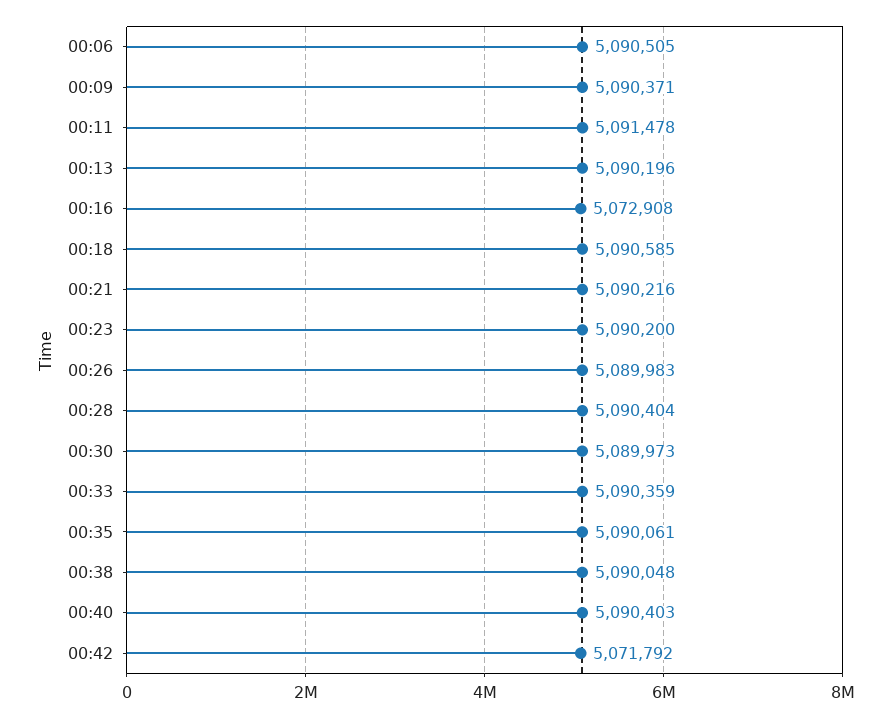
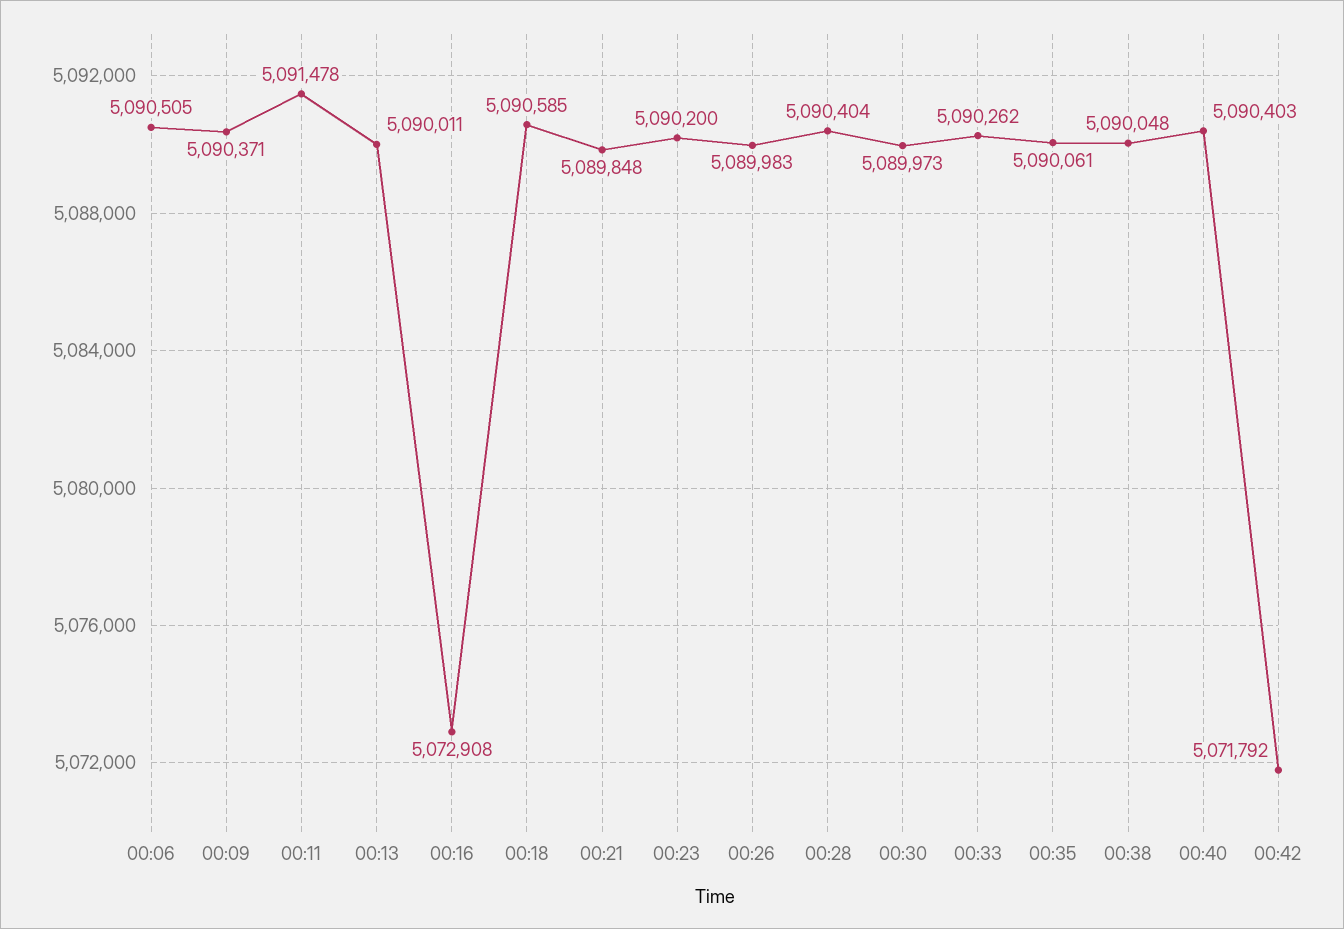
00:13: 5090196 -> 5090011
00:21: 5090216 -> 5089848
00:33: 5090359 -> 5090262

